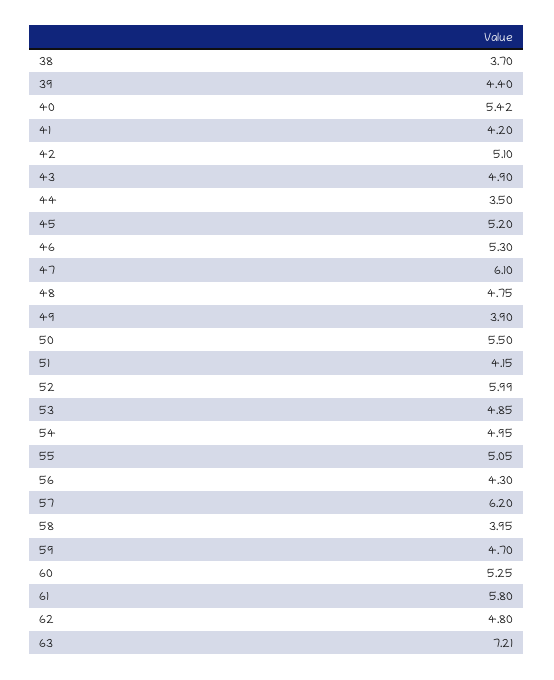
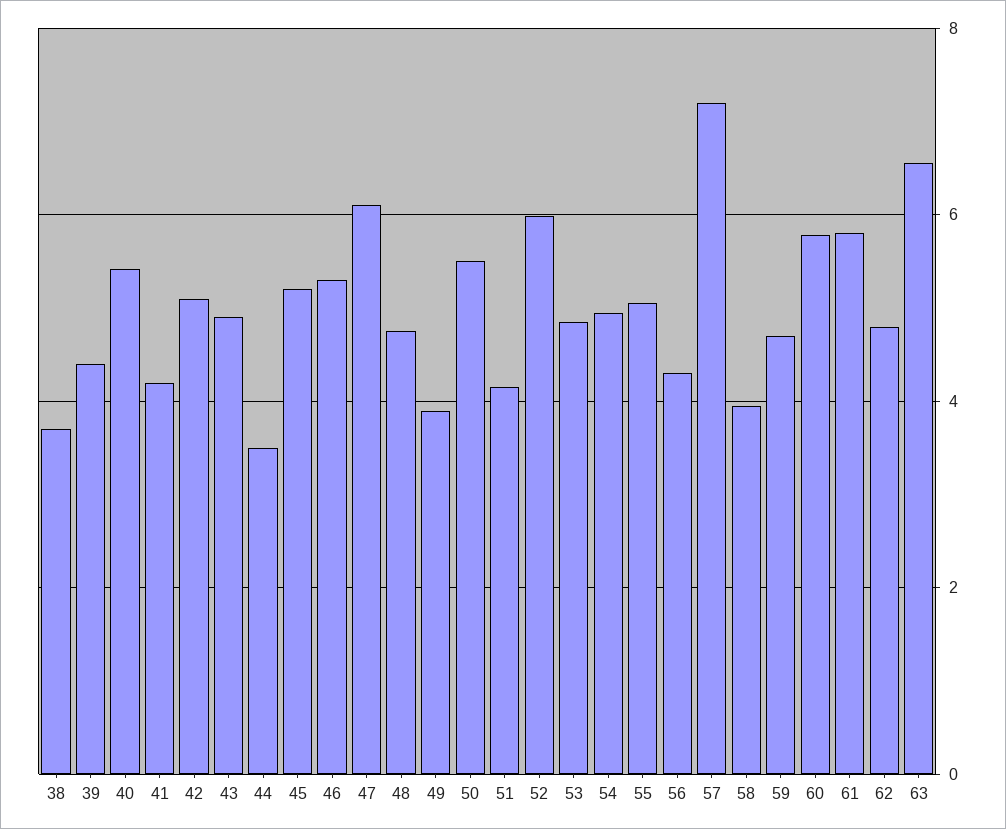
57: 6.2 -> 7.2
60: 5.25 -> 5.8
63: 7.21 -> 6.6

